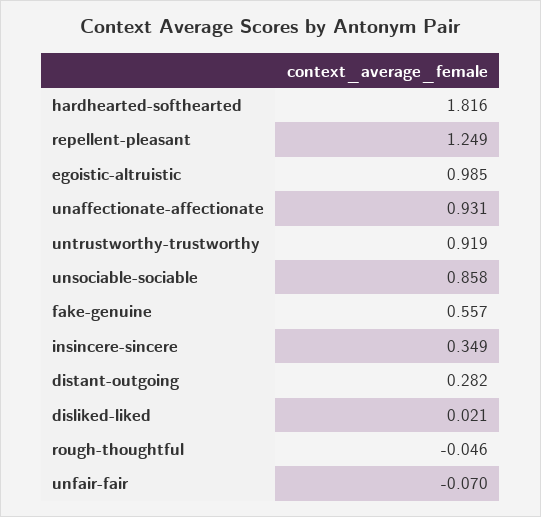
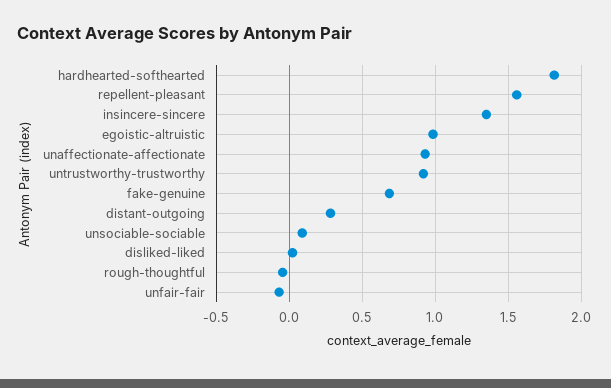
repellent-pleasant: 1.249 -> 1.55
unsociable-sociable: 0.858 -> 0.1
fake-genuine: 0.557 -> 0.7
insincere-sincere: 0.349 -> 1.35

